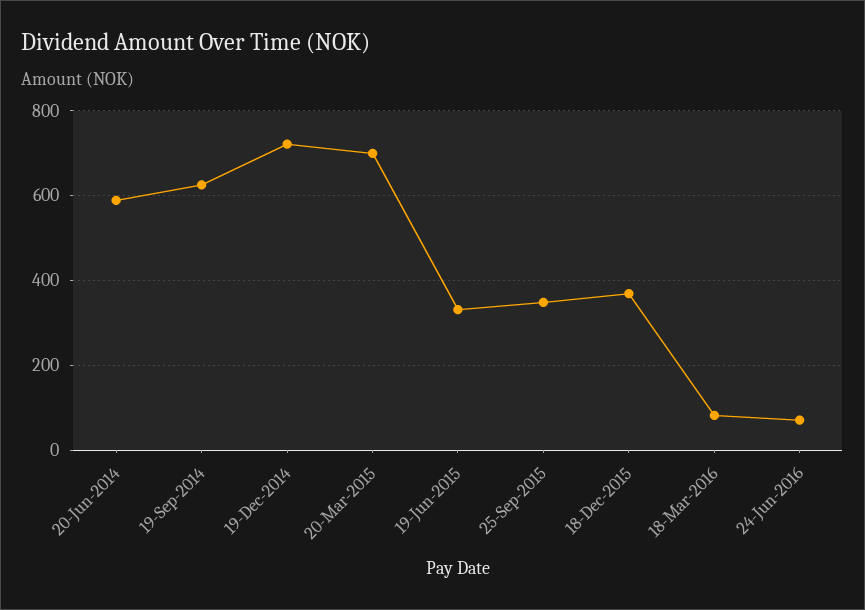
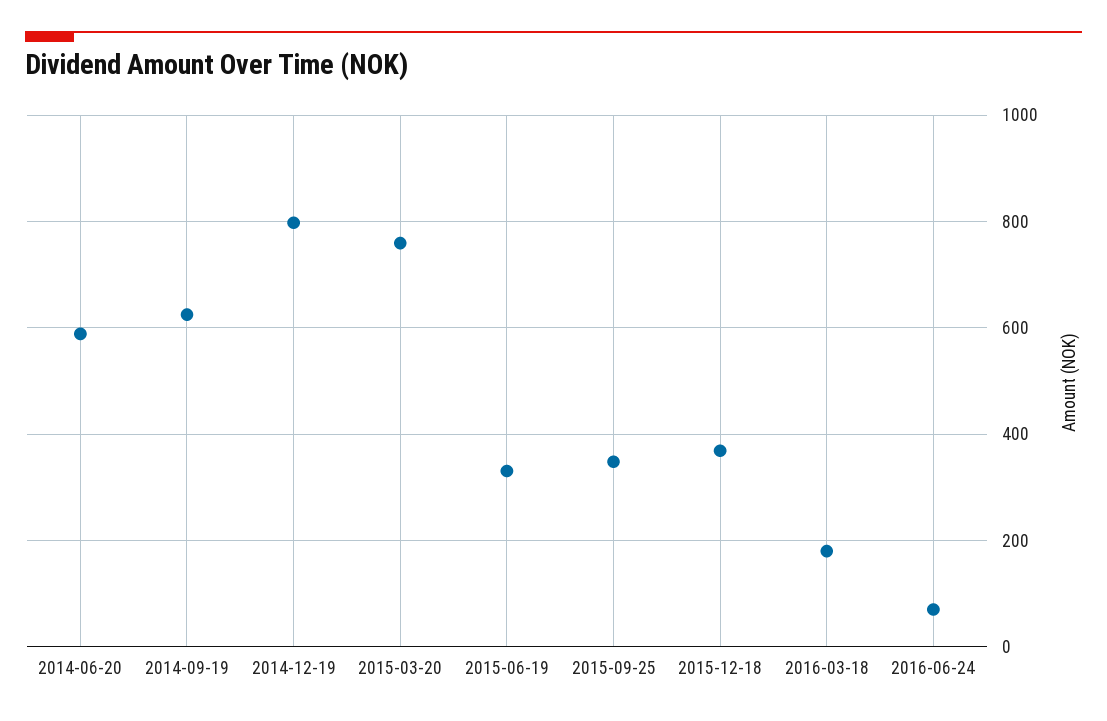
19-Dec-2014: 720 -> 800
20-Mar-2015: 700 -> 760
18-Mar-2016: 80 -> 180

